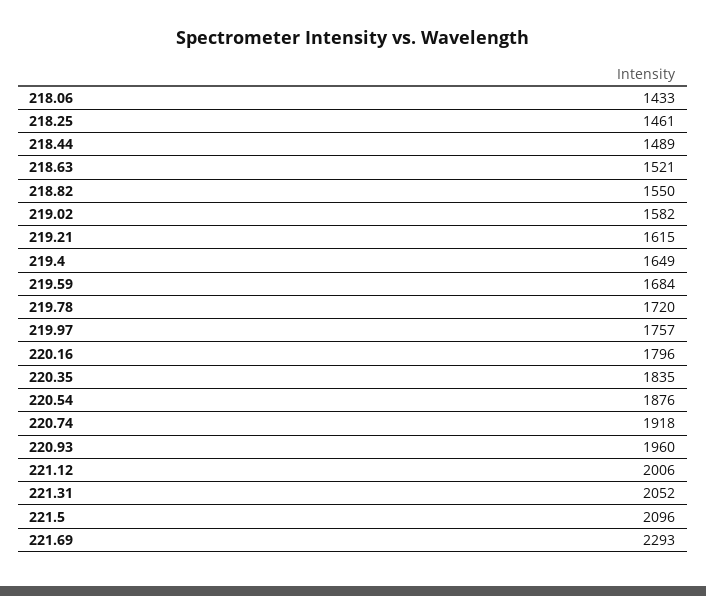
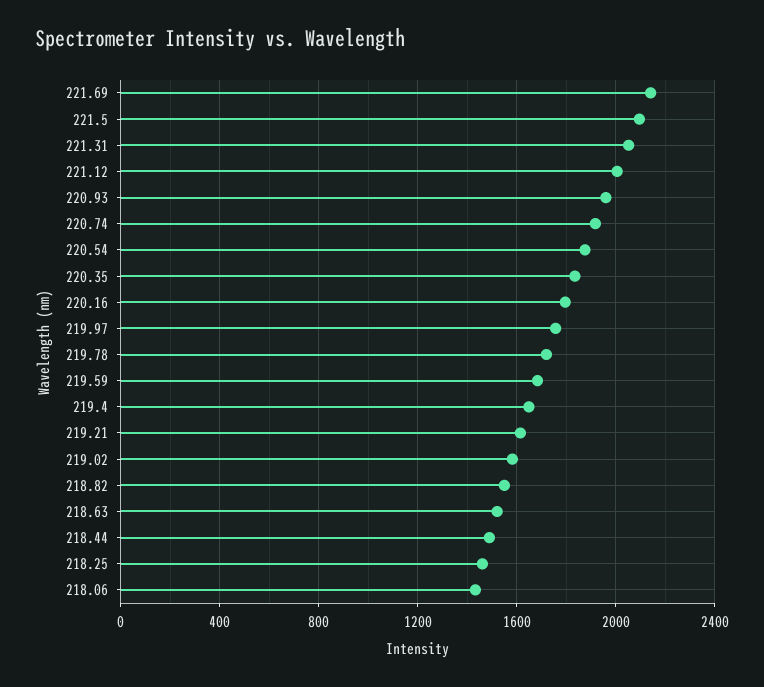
221.69: 2293 -> 2150

